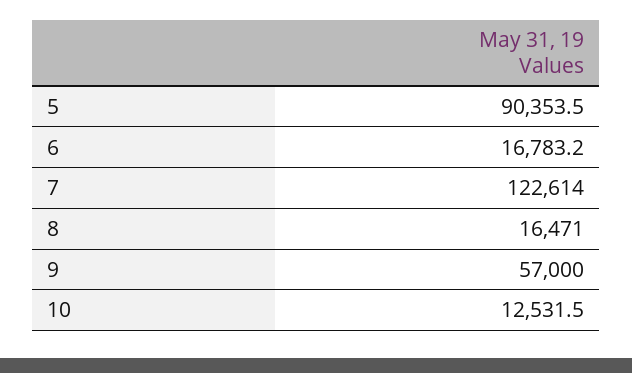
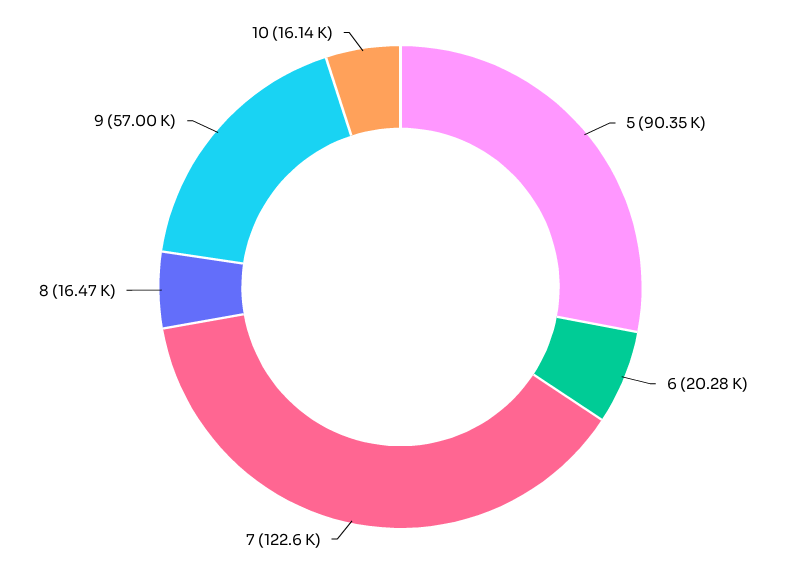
6: 16783.2 -> 20280
10: 12531.5 -> 16140

